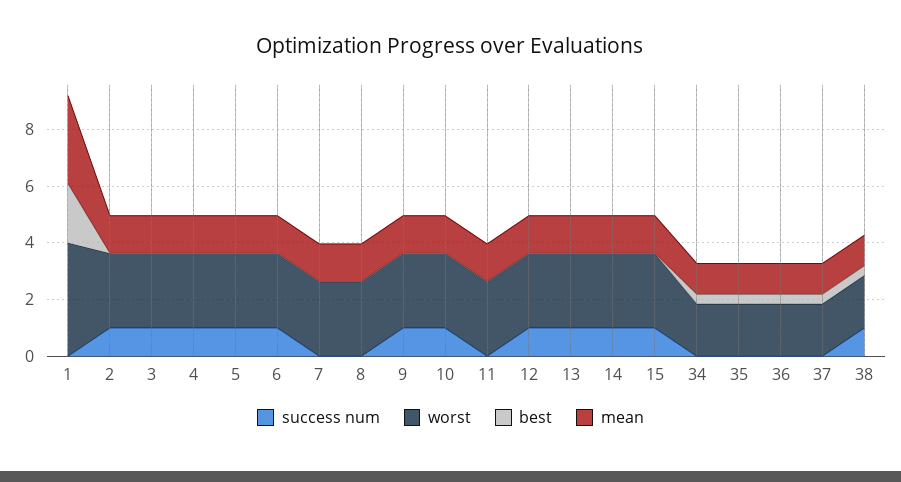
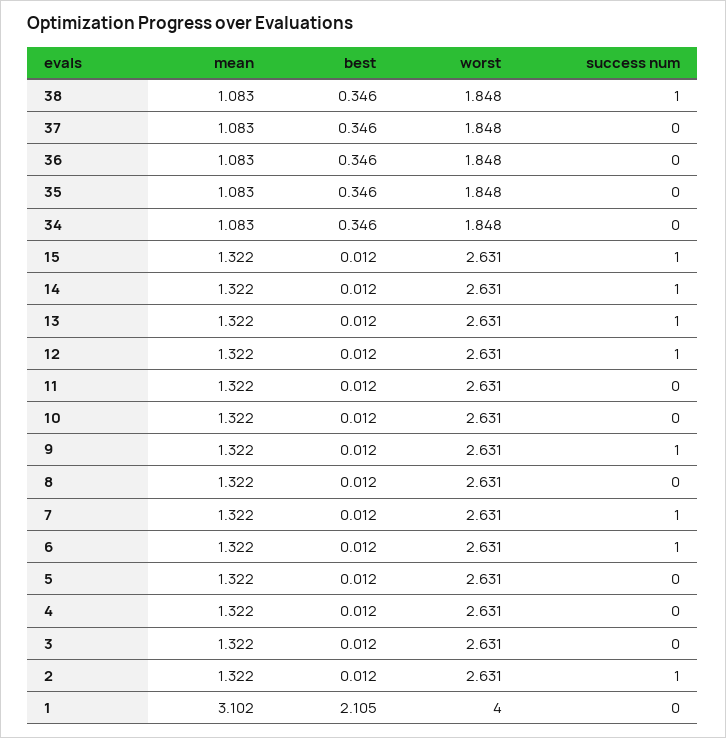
success num, 3: 1 -> 0
success num, 4: 1 -> 0
success num, 5: 1 -> 0
success num, 7: 0 -> 1
success num, 10: 1 -> 0

